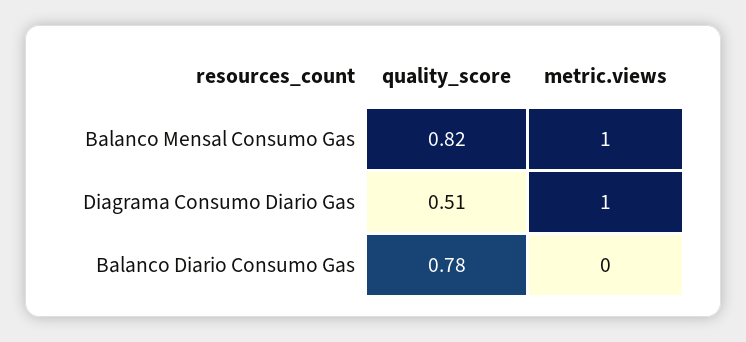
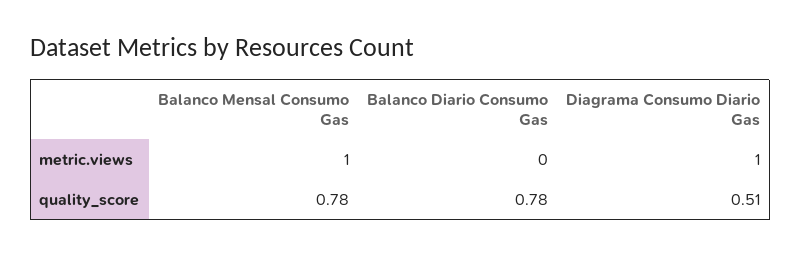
quality_score, Balanco Mensal Consumo Gas: 0.82 -> 0.78

